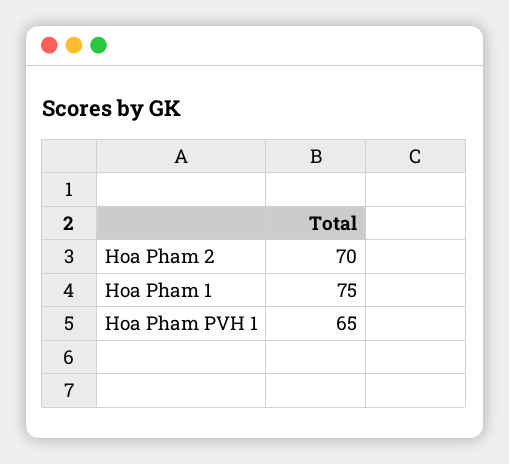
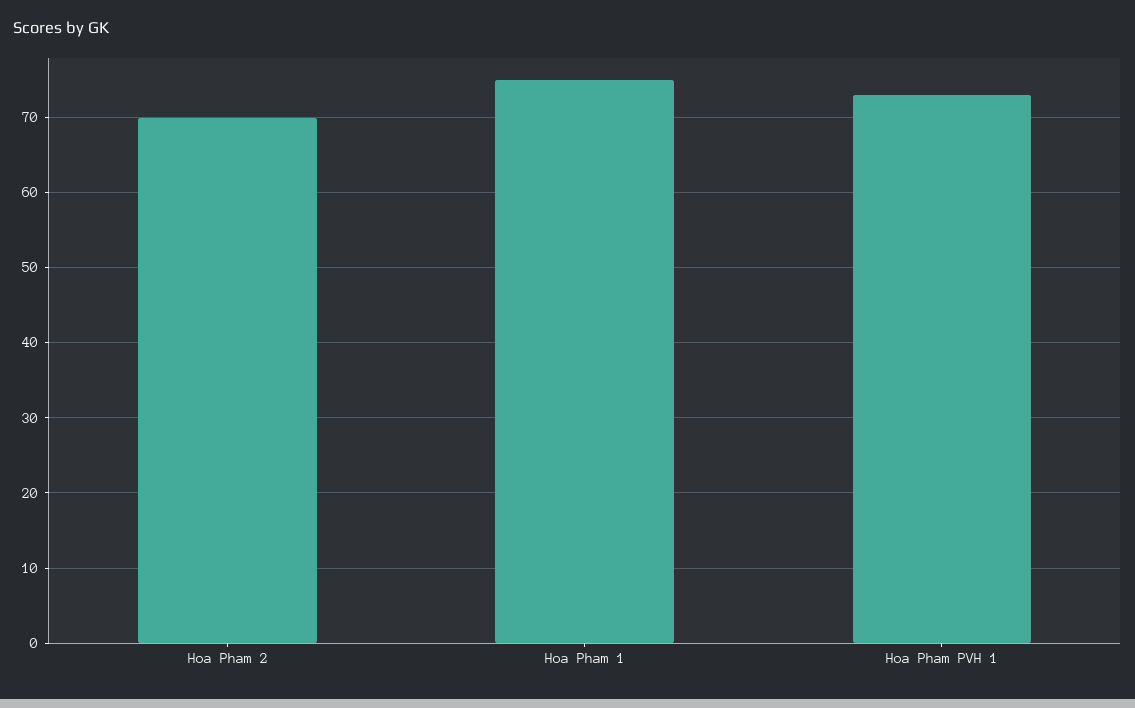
Hoa Pham PVH 1: 65 -> 73

